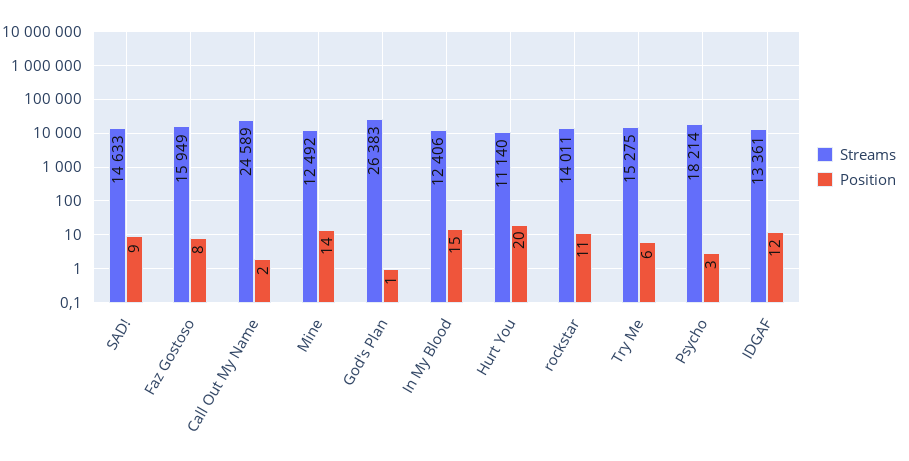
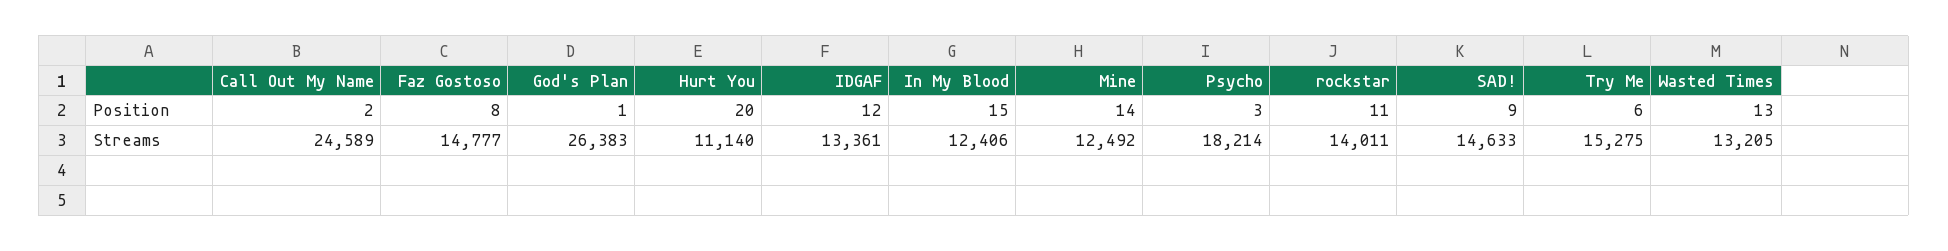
Streams, Faz Gostoso: 15949 -> 14777
Position, Wasted Times: none -> 13
Streams, Wasted Times: none -> 13205

